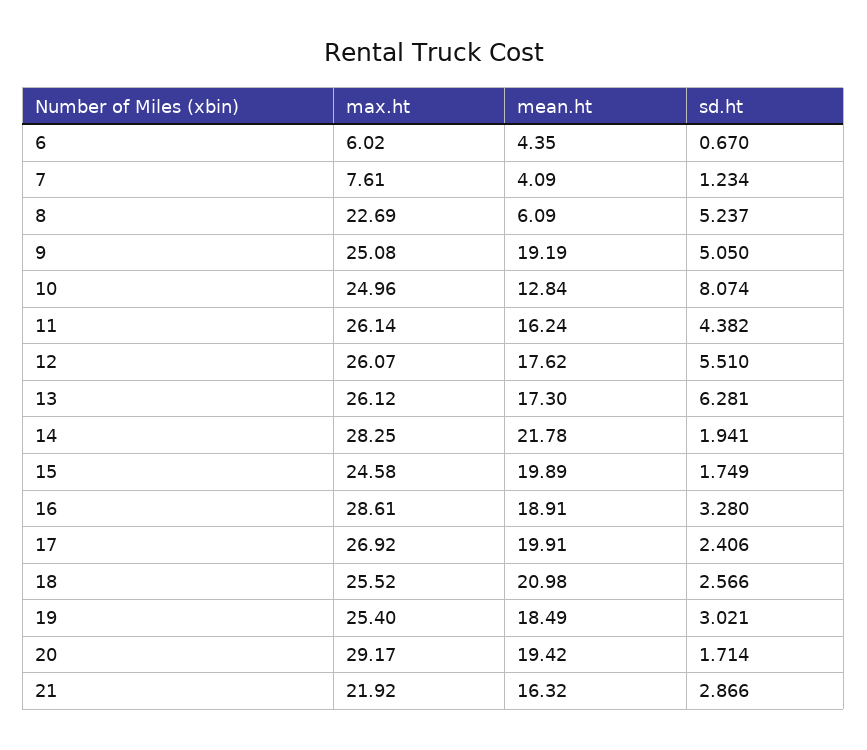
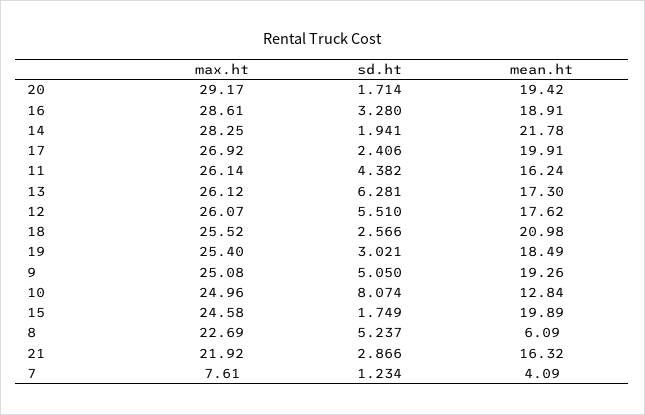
max.ht, 6: 6.02 -> none
mean.ht, 6: 4.35 -> none
sd.ht, 6: 0.67 -> none
mean.ht, 9: 19.19 -> 19.26

